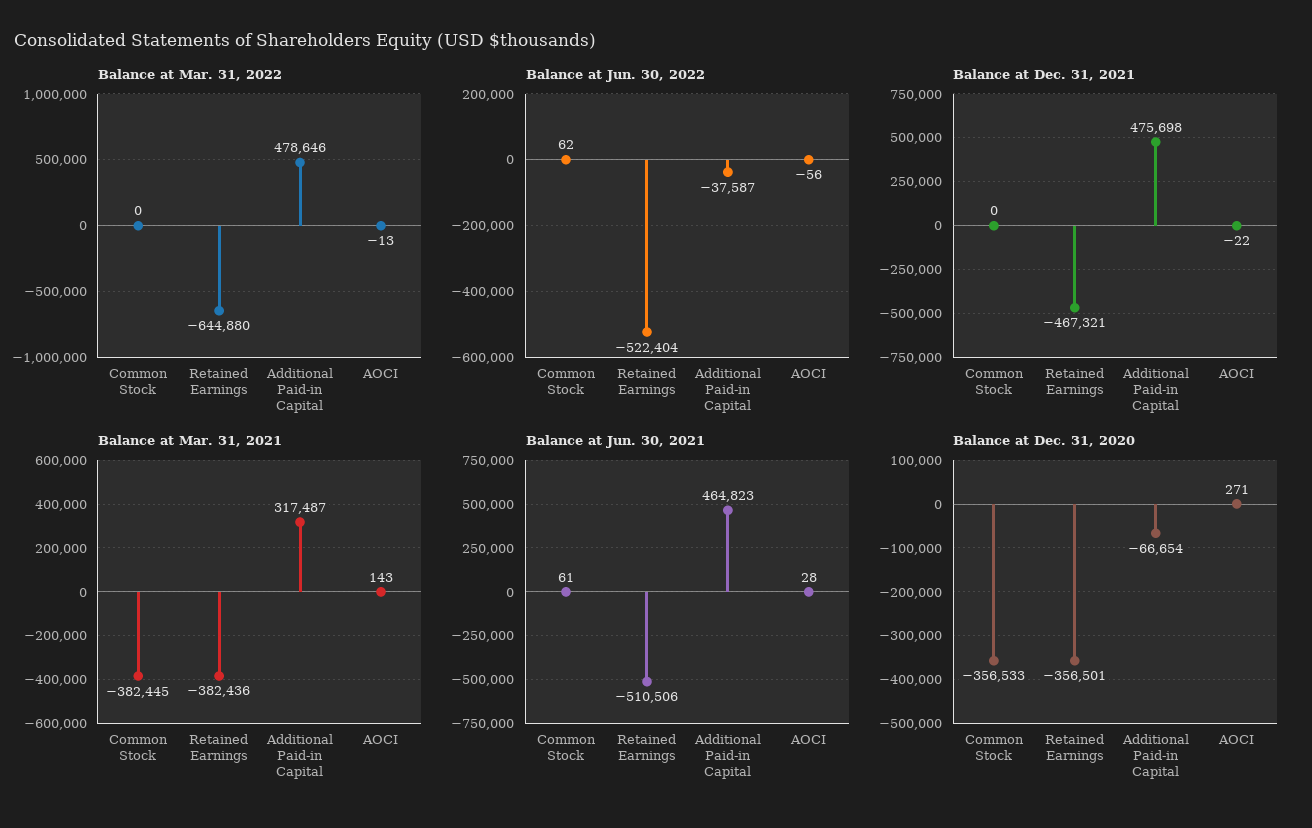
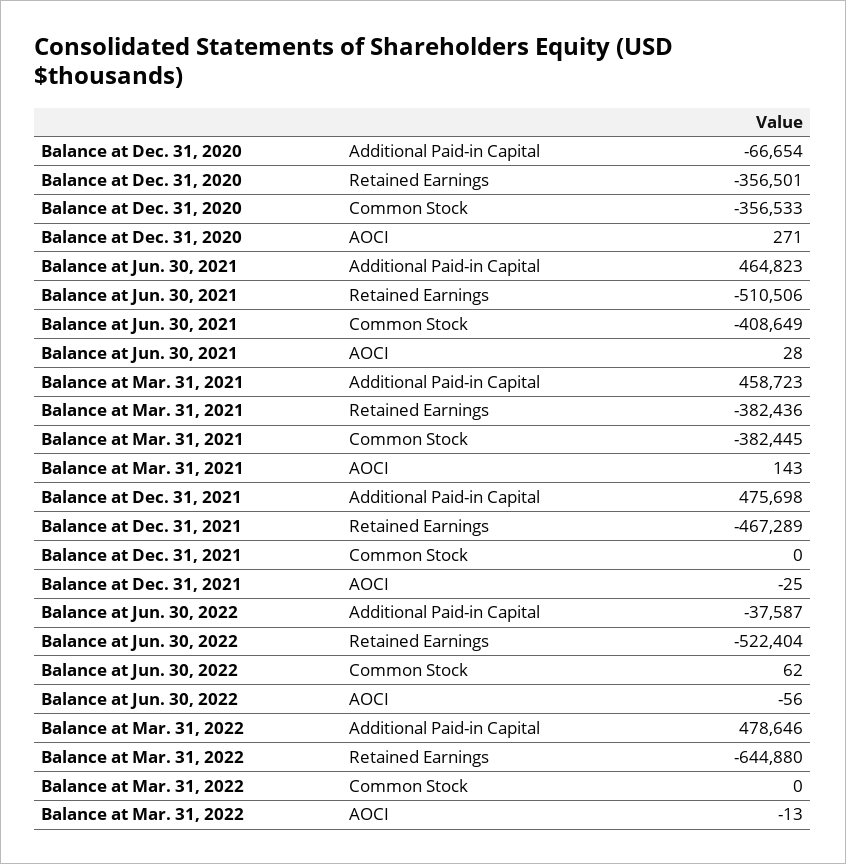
Balance at Dec. 31, 2021, Retained Earnings: -467321 -> -467289
Balance at Dec. 31, 2021, AOCI: -22 -> -25
Balance at Mar. 31, 2021, Additional Paid-in Capital: 317487 -> 458723
Balance at Jun. 30, 2021, Common Stock: 61 -> -408649

